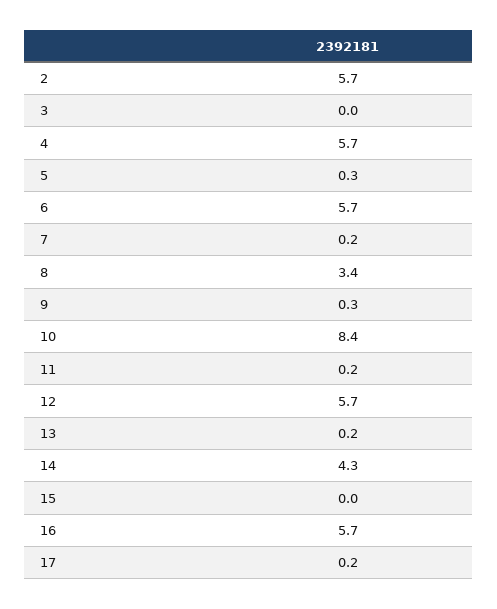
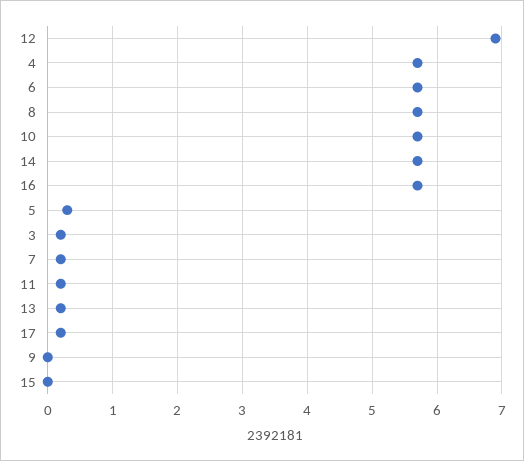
2: 5.7 -> none
3: 0 -> 0.2
8: 3.4 -> 5.7
9: 0.3 -> 0
10: 8.4 -> 5.7
12: 5.7 -> 6.9
14: 4.3 -> 5.7

